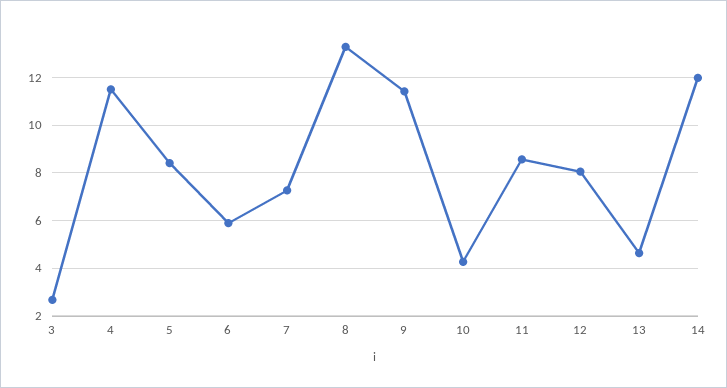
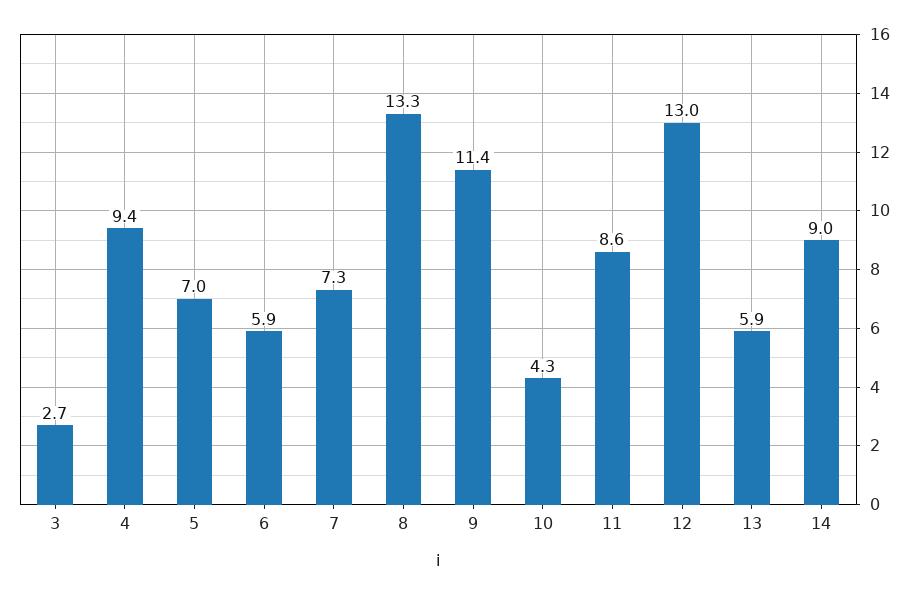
4: 11.5 -> 9.4
5: 8.5 -> 7
12: 8 -> 13
13: 4.5 -> 5.9
14: 12 -> 9

